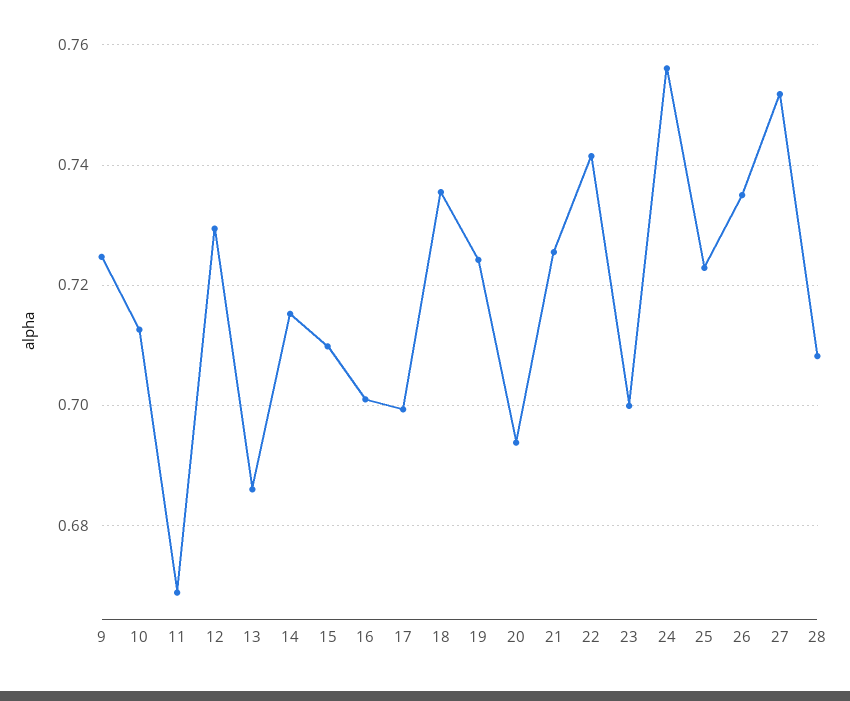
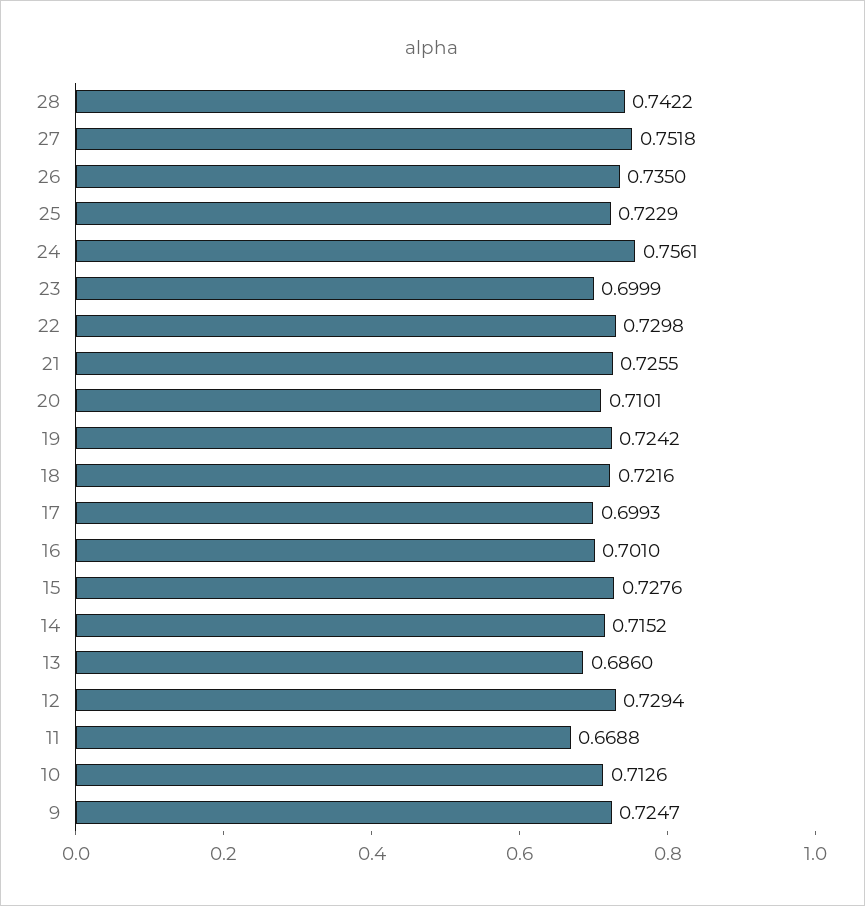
15: 0.71 -> 0.7276
18: 0.736 -> 0.7216
20: 0.694 -> 0.7101
22: 0.742 -> 0.7298
28: 0.708 -> 0.7422

